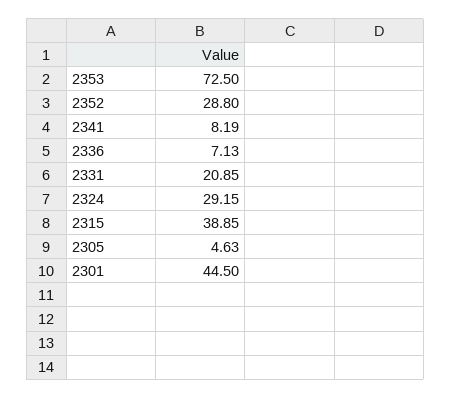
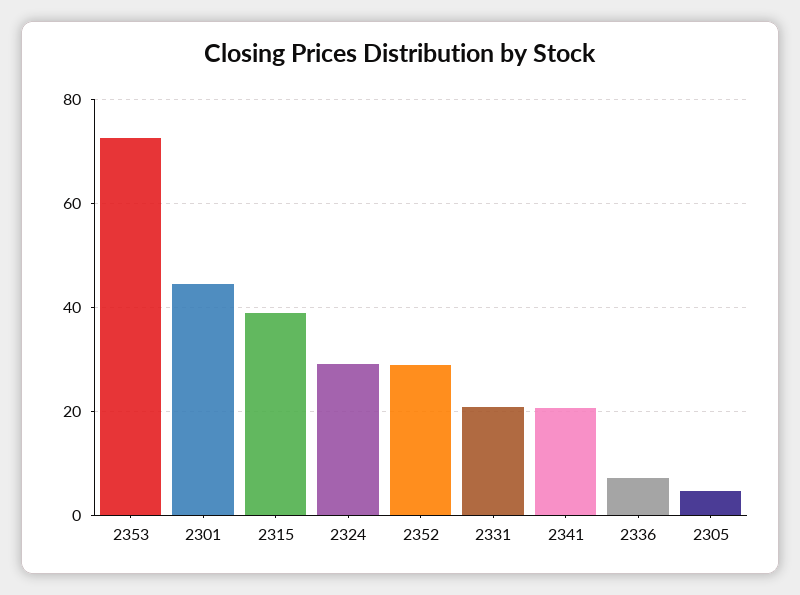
2341: 8.19 -> 20

